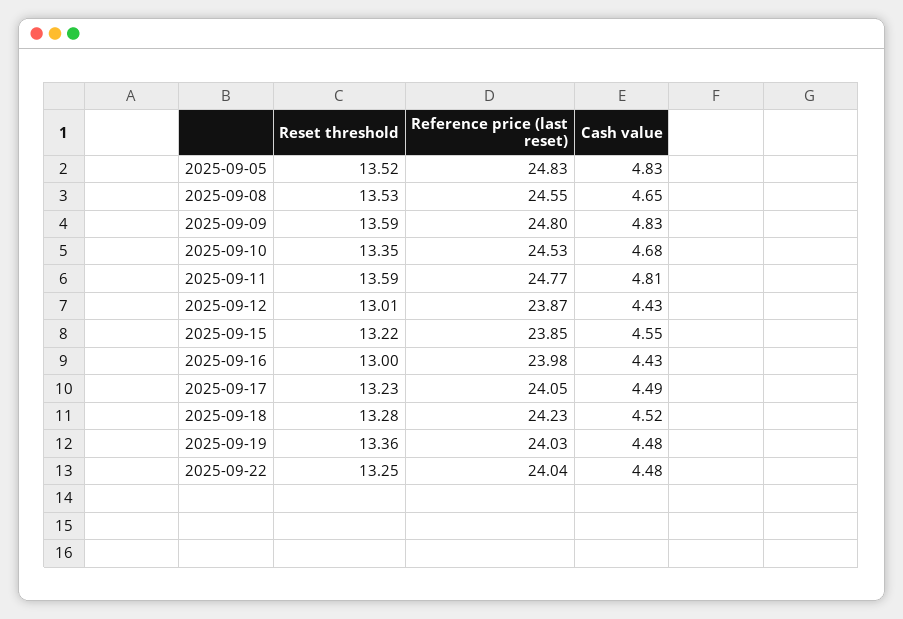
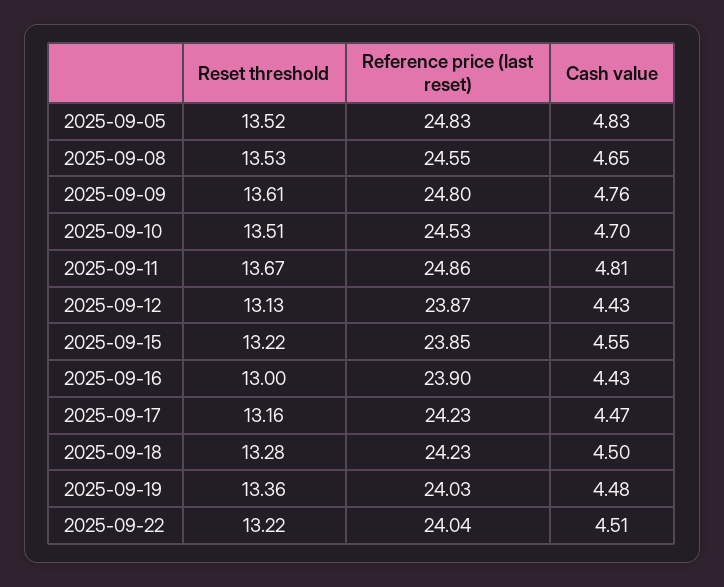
Reset threshold, 2025-09-09: 13.59 -> 13.61
Cash value, 2025-09-09: 4.83 -> 4.76
Reset threshold, 2025-09-10: 13.35 -> 13.51
Cash value, 2025-09-10: 4.68 -> 4.7
Reset threshold, 2025-09-11: 13.59 -> 13.67
Reference price (last reset), 2025-09-11: 24.77 -> 24.86
Reset threshold, 2025-09-12: 13.01 -> 13.13
Reference price (last reset), 2025-09-16: 23.98 -> 23.9
Reset threshold, 2025-09-17: 13.23 -> 13.16
Reference price (last reset), 2025-09-17: 24.05 -> 24.23
Cash value, 2025-09-17: 4.49 -> 4.47
Cash value, 2025-09-18: 4.52 -> 4.5
Reset threshold, 2025-09-22: 13.25 -> 13.22
Cash value, 2025-09-22: 4.48 -> 4.51

